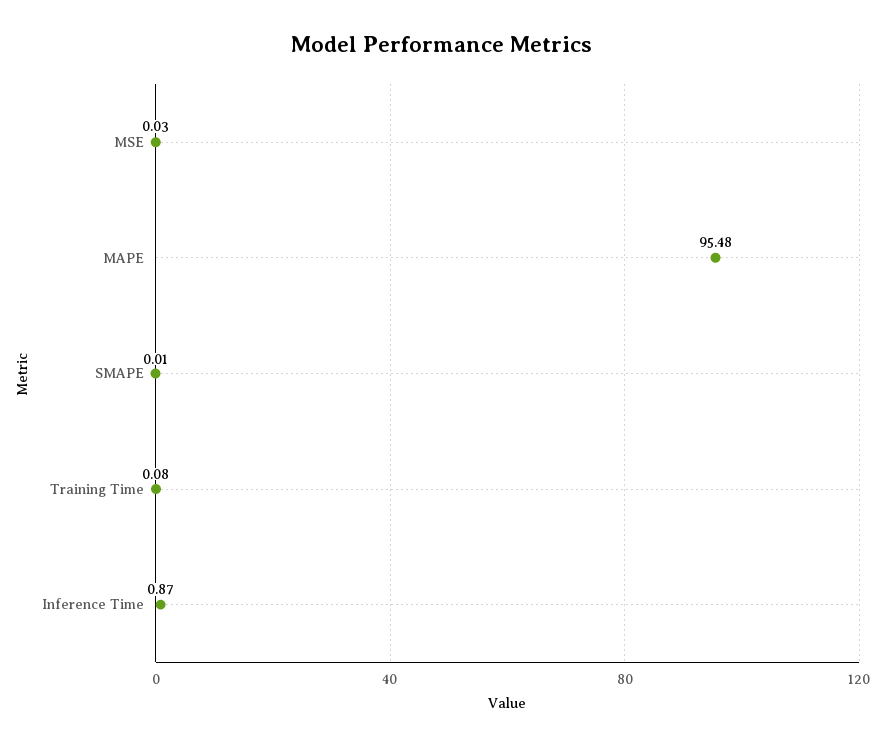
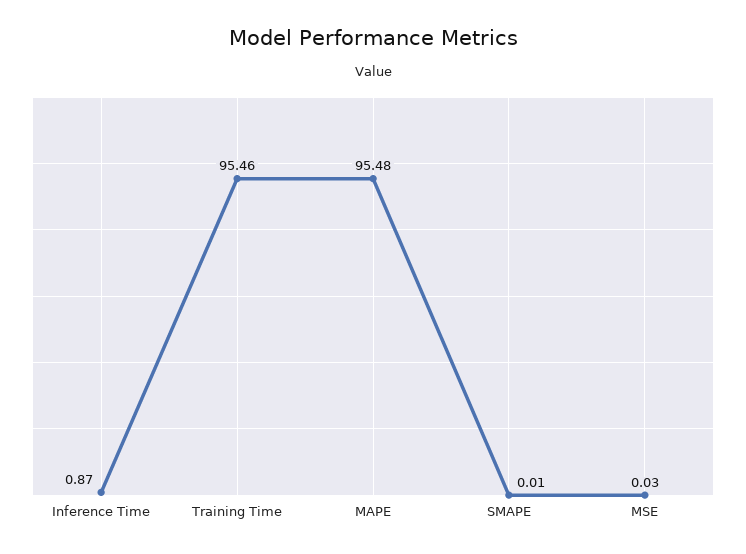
Training Time: 0.08 -> 95.46

